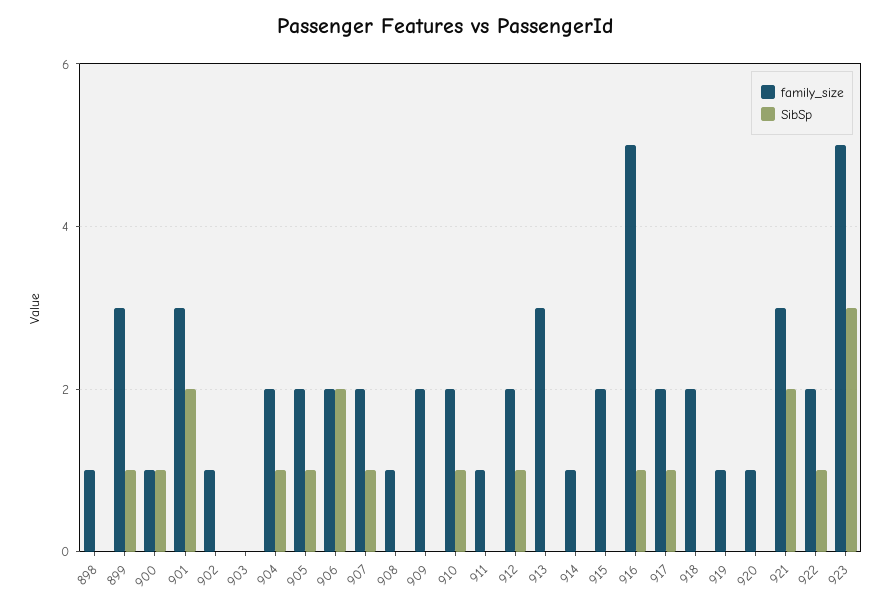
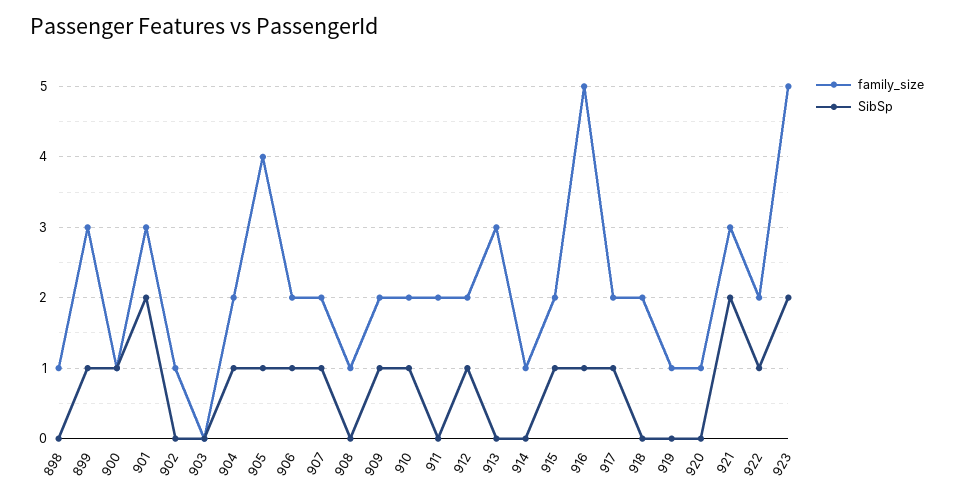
family_size, 905: 2 -> 4
SibSp, 906: 2 -> 1
SibSp, 909: 0 -> 1
family_size, 911: 1 -> 2
SibSp, 915: 0 -> 1
SibSp, 923: 3 -> 2

